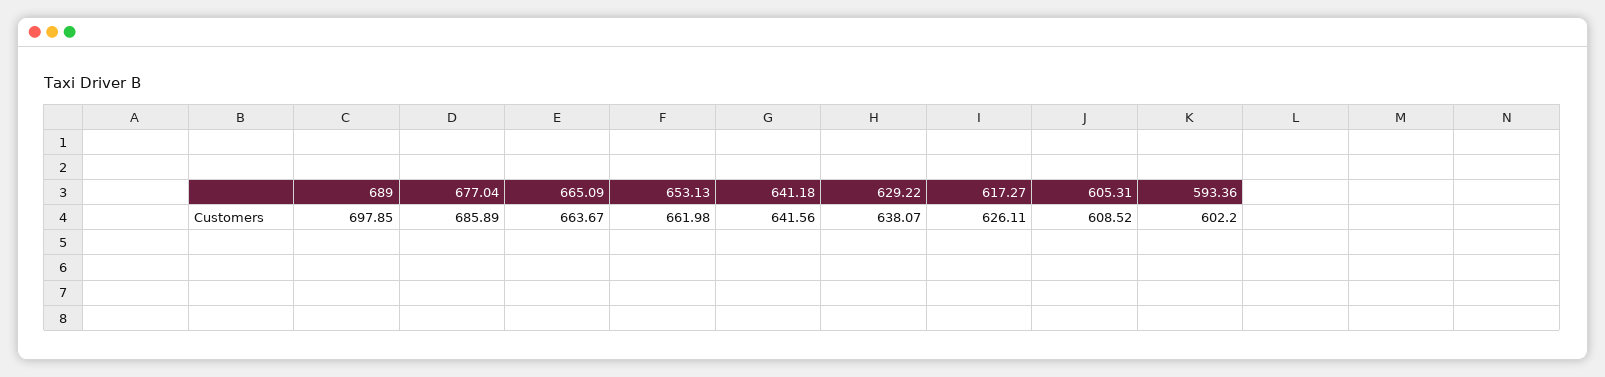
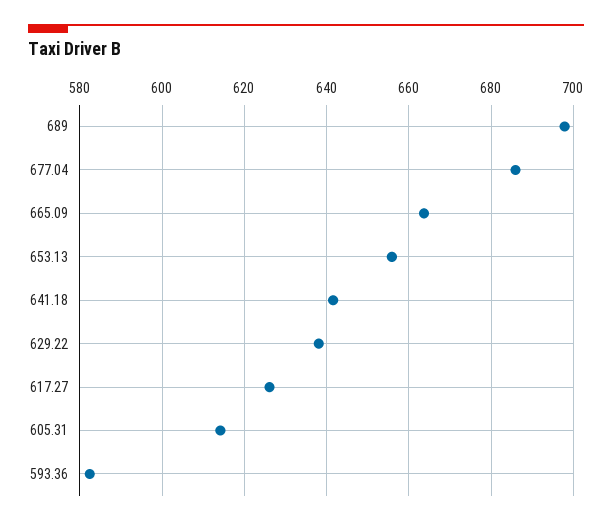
653.13: 661.98 -> 656
605.31: 608.52 -> 614
593.36: 602.2 -> 582

